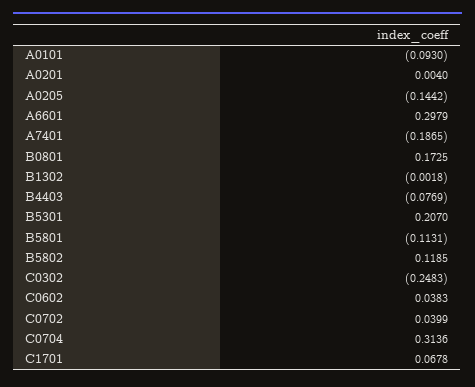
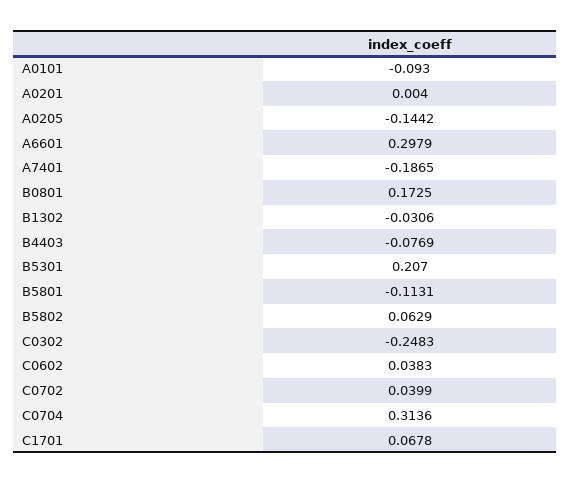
B1302: -0.0018 -> -0.0306
B5802: 0.1185 -> 0.0629

